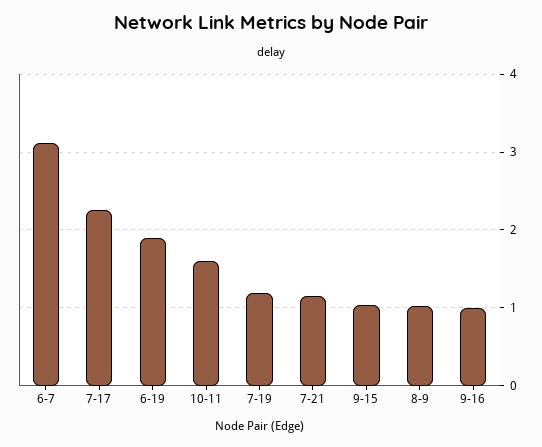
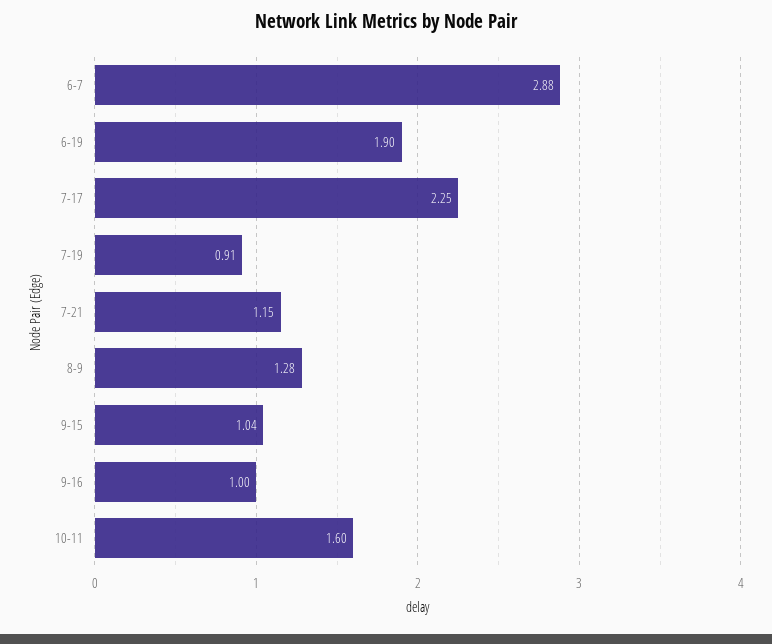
6-7: 3.1 -> 2.88
7-19: 1.2 -> 0.91
8-9: 1 -> 1.28

